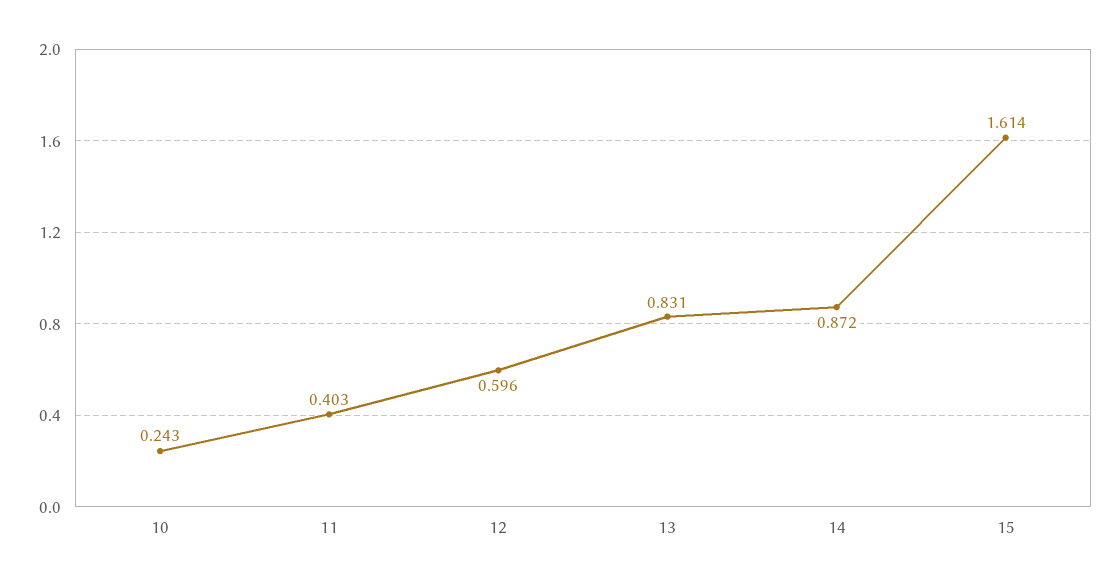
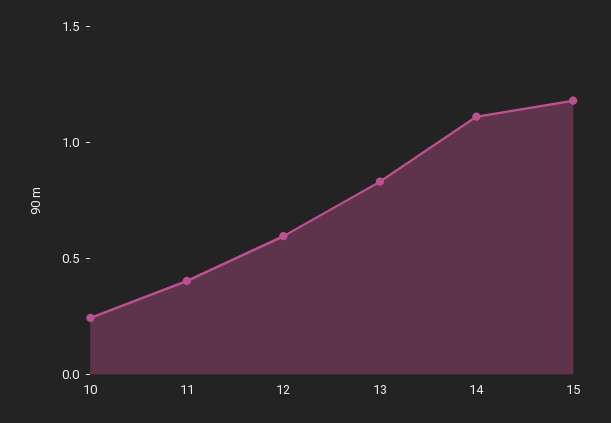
14: 0.872 -> 1.1
15: 1.614 -> 1.2

